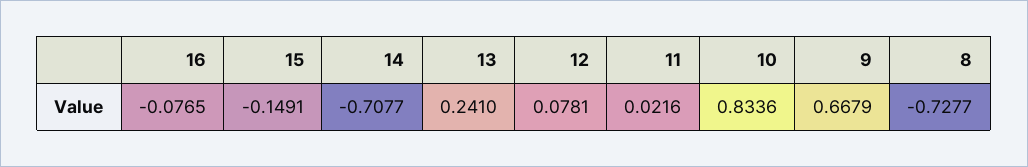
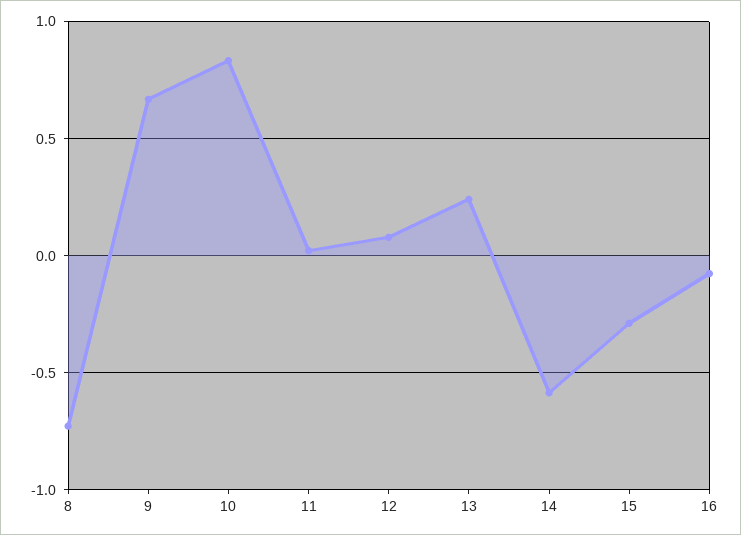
15: -0.1491 -> -0.3
14: -0.7077 -> -0.6

